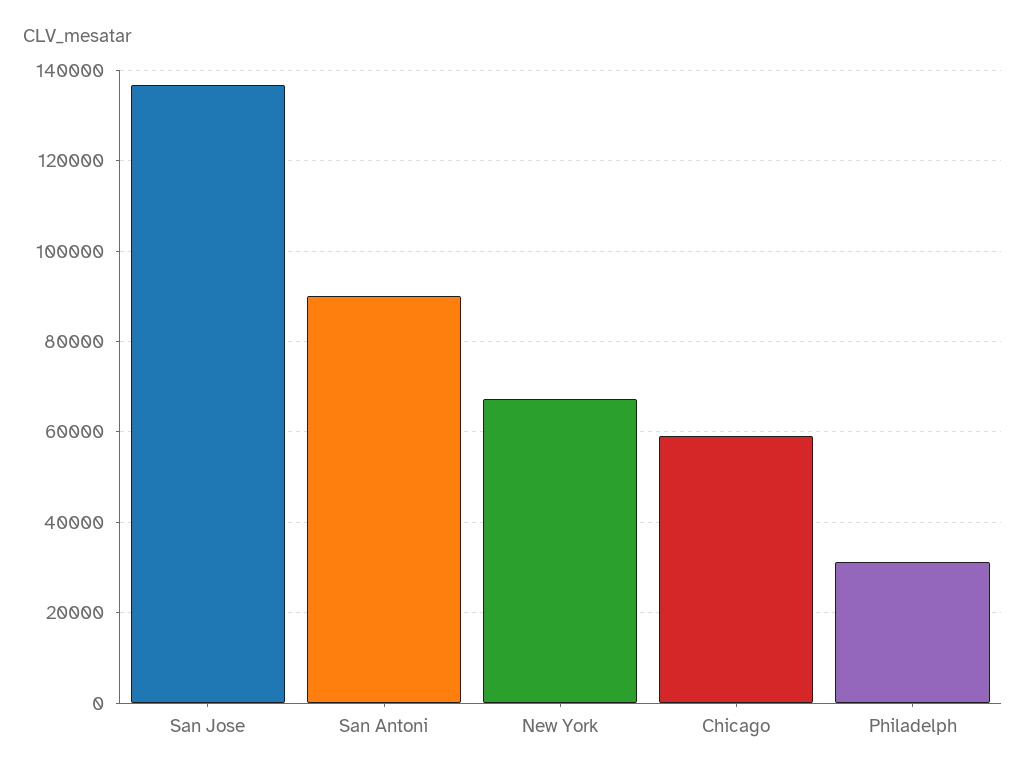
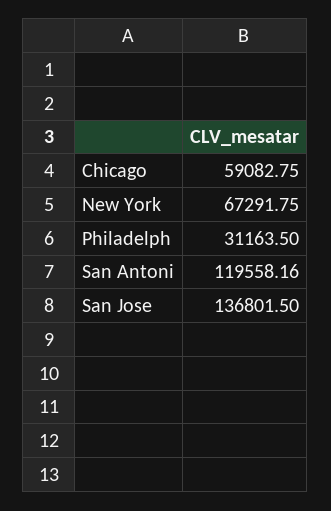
San Antoni: 90000 -> 119558.16

